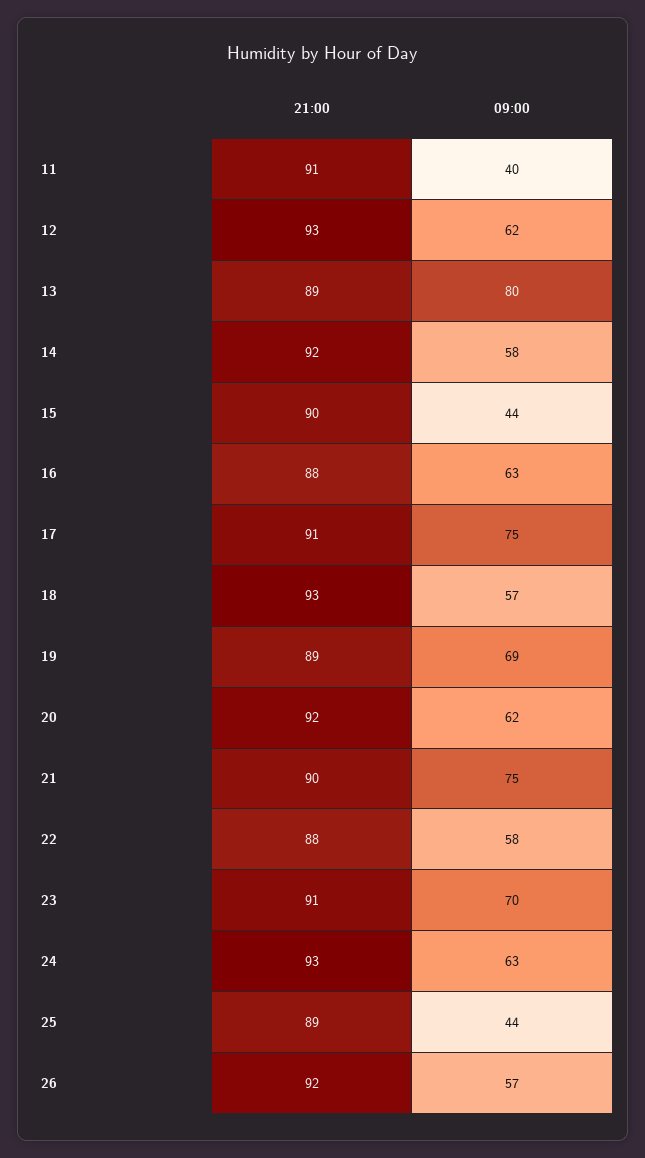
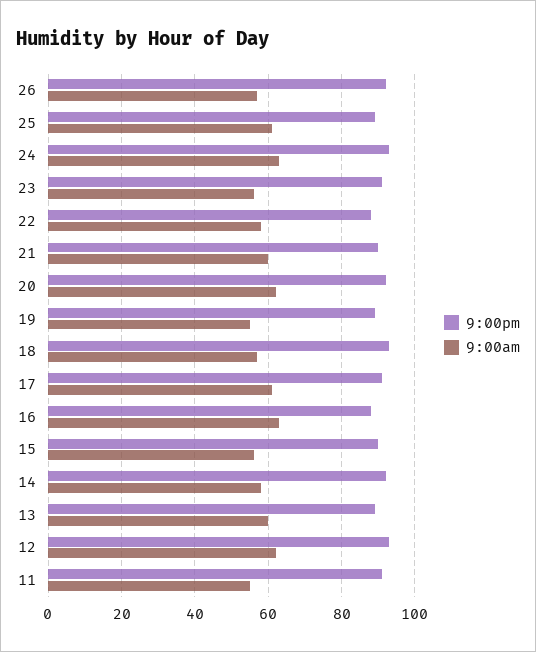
09:00, 11: 40 -> 55
09:00, 13: 80 -> 60
09:00, 15: 44 -> 55
09:00, 17: 75 -> 60
09:00, 19: 69 -> 55
09:00, 21: 75 -> 60
09:00, 23: 70 -> 55
09:00, 25: 44 -> 60

